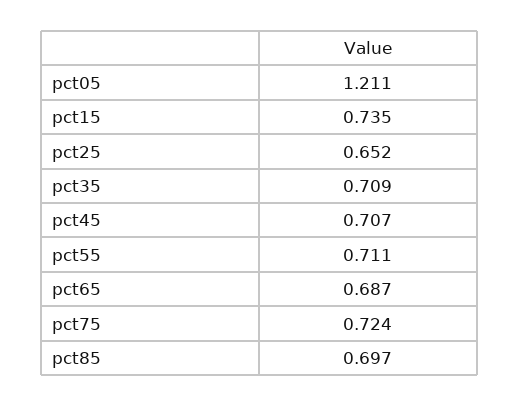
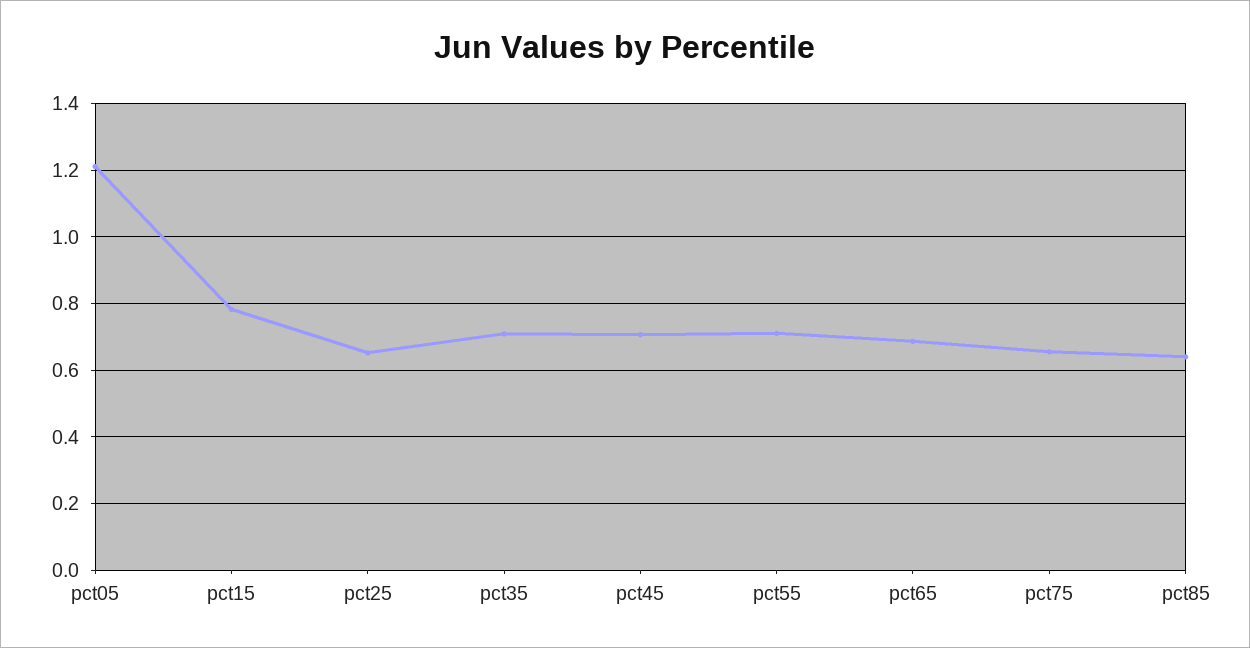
pct15: 0.735 -> 0.78
pct75: 0.724 -> 0.66
pct85: 0.697 -> 0.64

